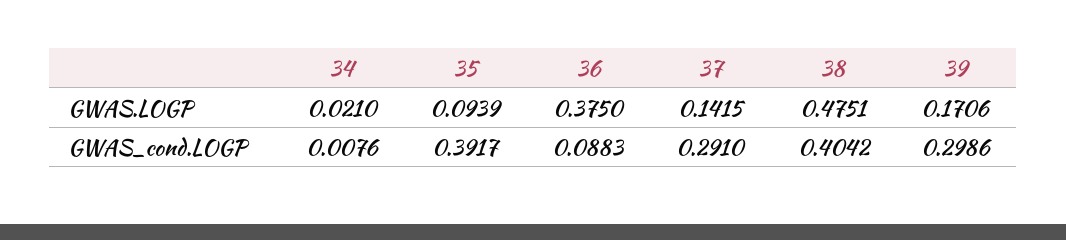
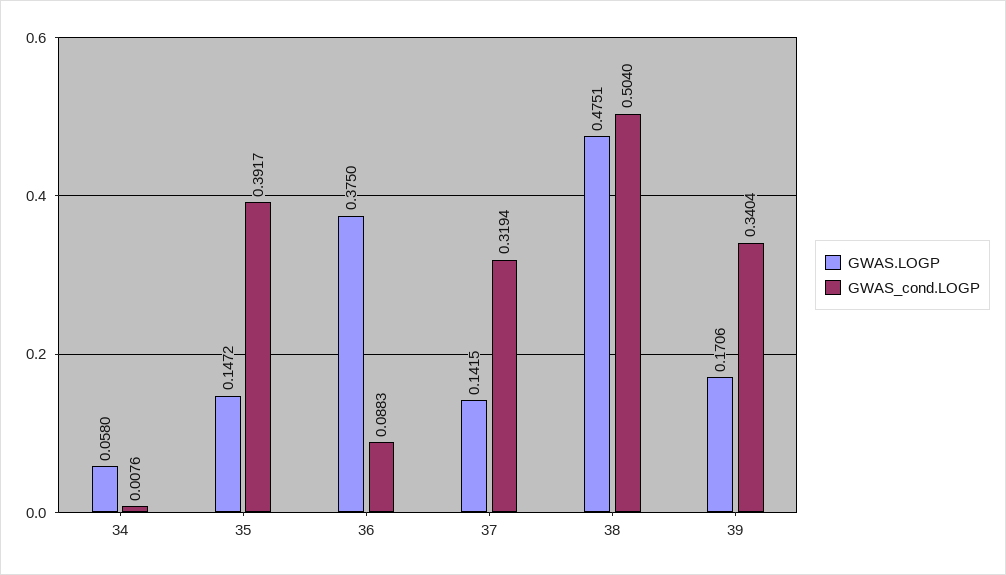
GWAS.LOGP, 34: 0.021 -> 0.058
GWAS.LOGP, 35: 0.0939 -> 0.1472
GWAS_cond.LOGP, 37: 0.291 -> 0.3194
GWAS_cond.LOGP, 38: 0.4042 -> 0.504
GWAS_cond.LOGP, 39: 0.2986 -> 0.3404

